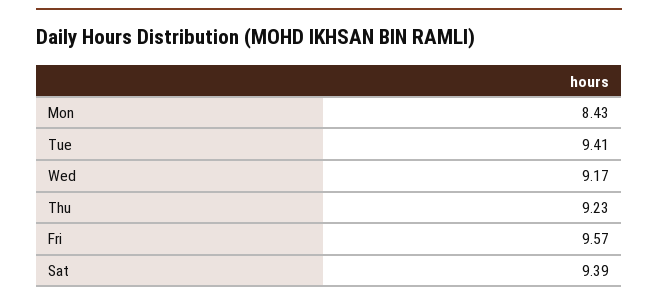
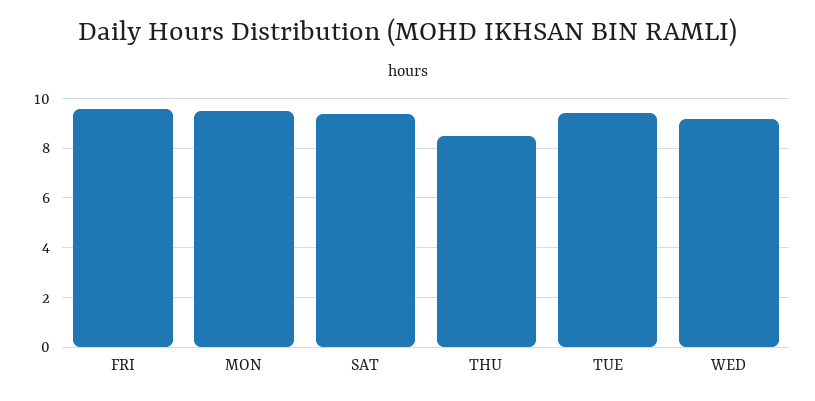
Mon: 8.43 -> 9.5
Thu: 9.23 -> 8.5

